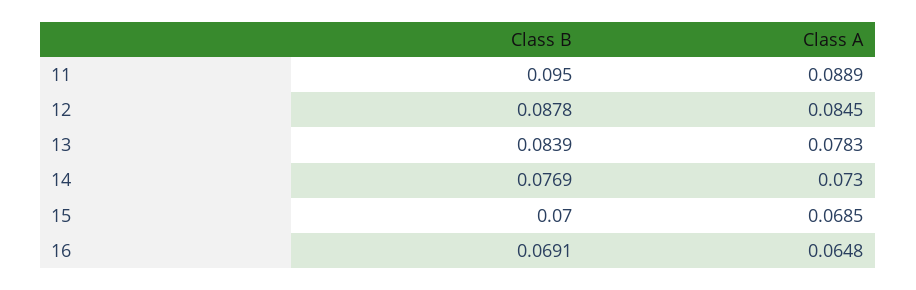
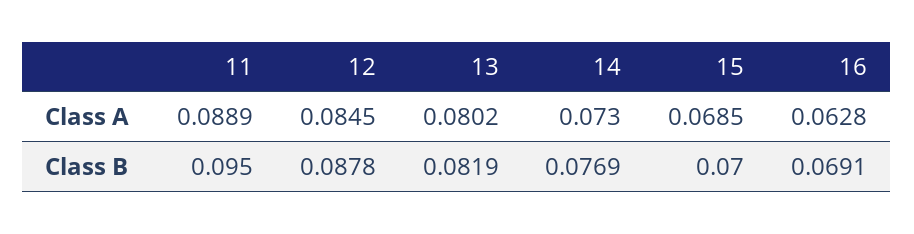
Class B, 13: 0.0839 -> 0.0819
Class A, 13: 0.0783 -> 0.0802
Class A, 16: 0.0648 -> 0.0628

